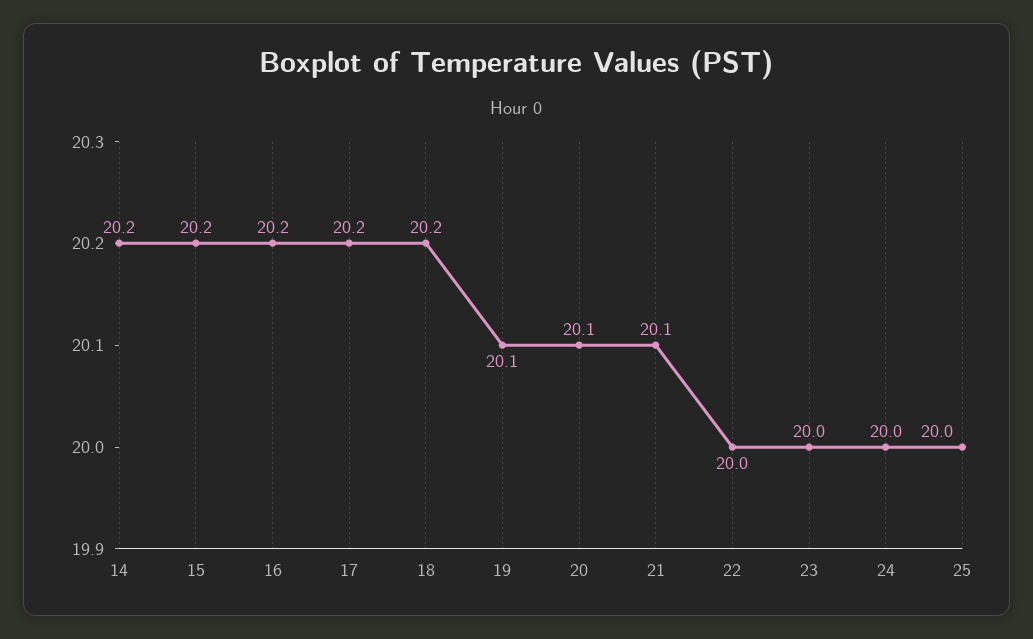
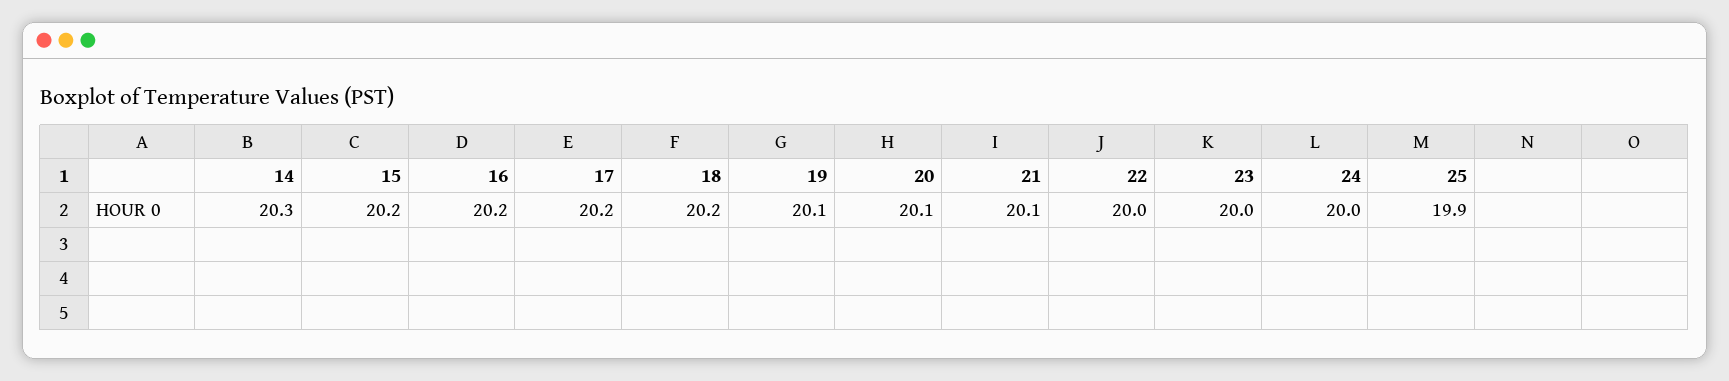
14: 20.2 -> 20.3
25: 20 -> 19.9

